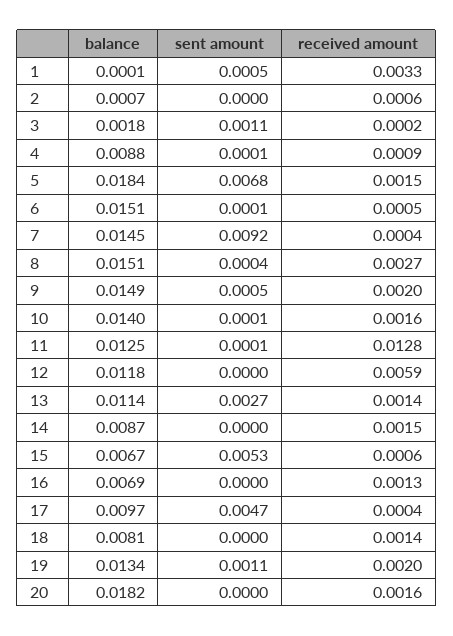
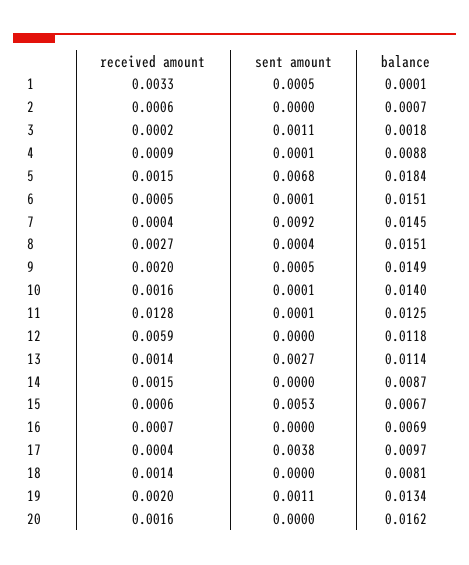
received amount, 16: 0.0013 -> 0.0007
sent amount, 17: 0.0047 -> 0.0038
balance, 20: 0.0182 -> 0.0162

